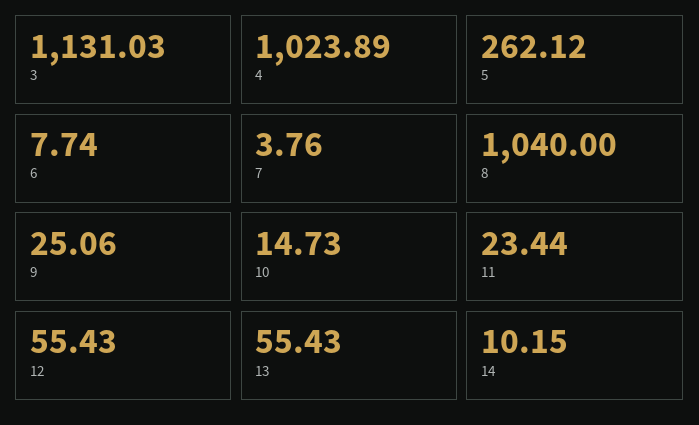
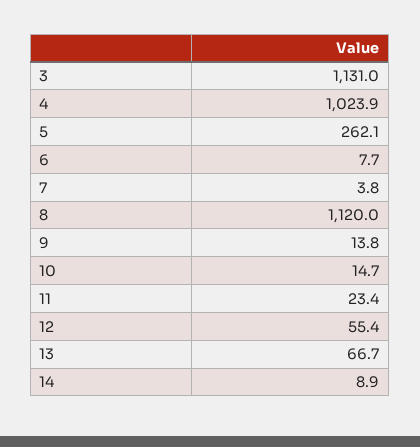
8: 1040 -> 1120
9: 25.06 -> 13.8
13: 55.43 -> 66.7
14: 10.15 -> 8.9

